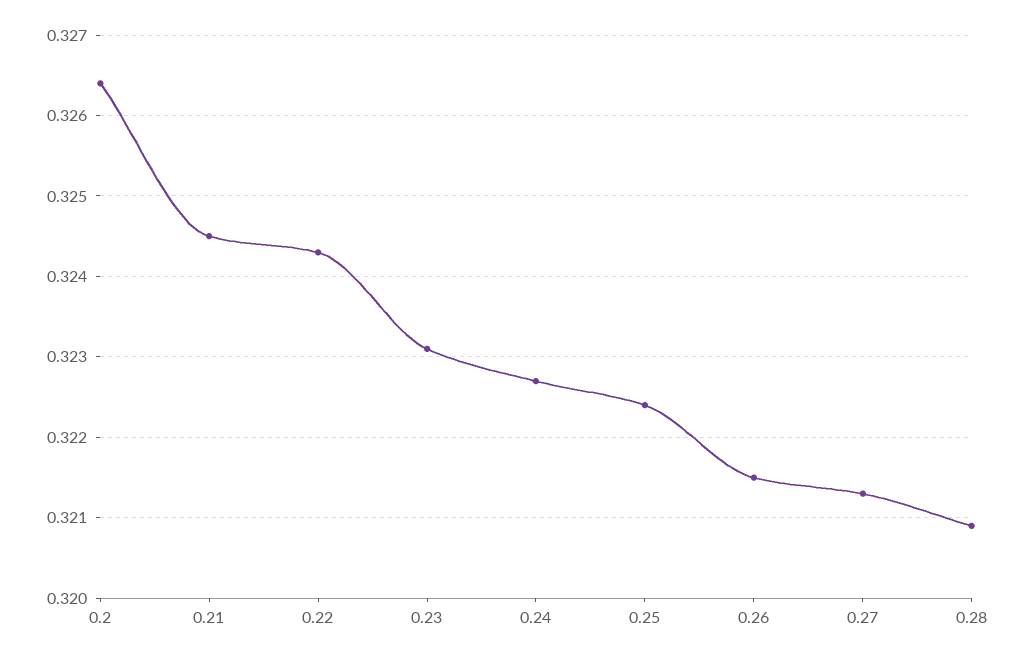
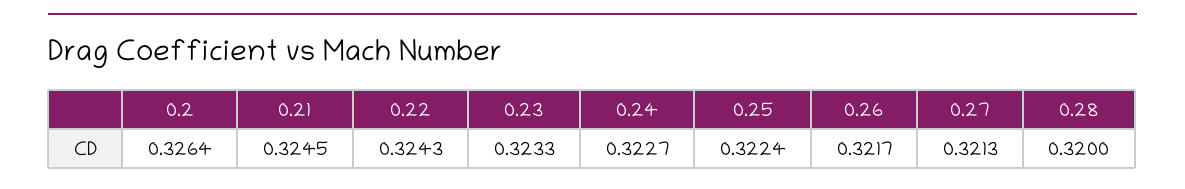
0.23: 0.3231 -> 0.3233
0.26: 0.3215 -> 0.3217
0.28: 0.3209 -> 0.32

